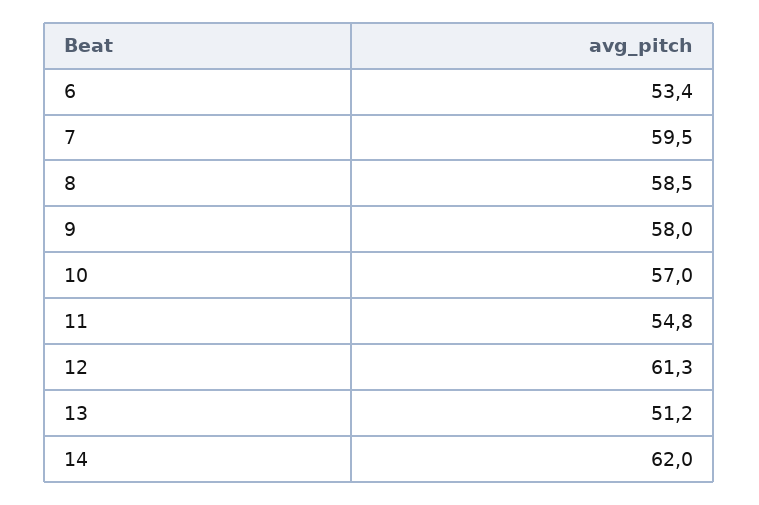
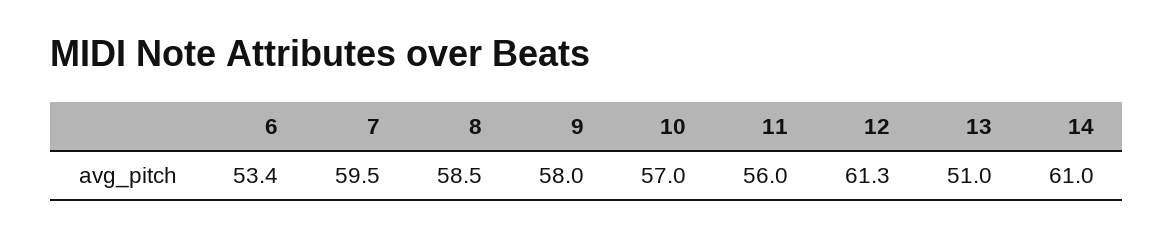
11: 54.8 -> 56
13: 51.2 -> 51
14: 62 -> 61

